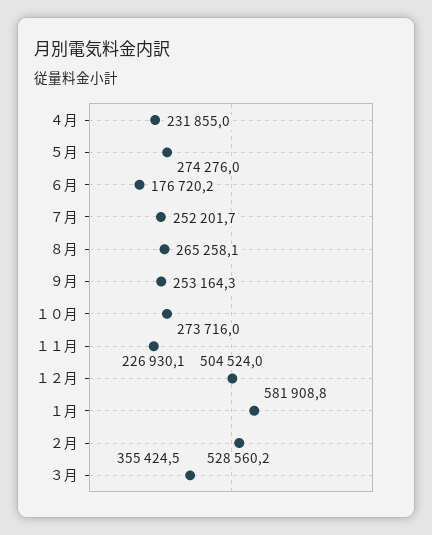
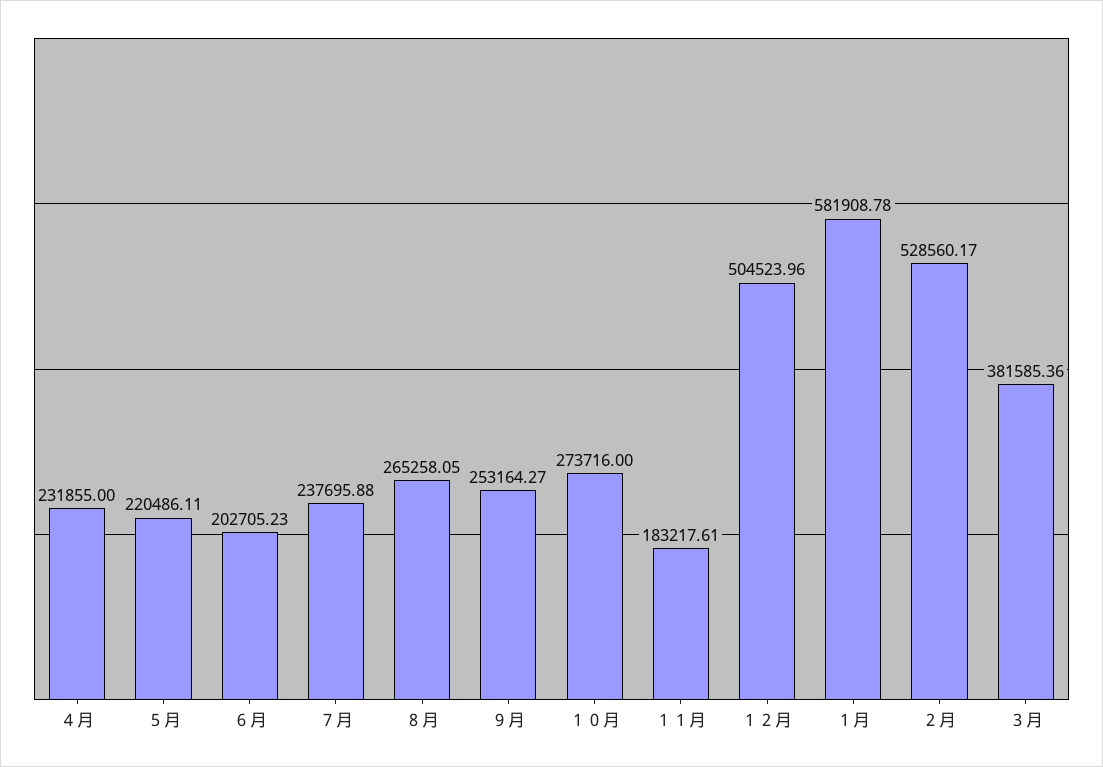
５月: 274276 -> 220486.11
６月: 176720.2 -> 202705.23
７月: 252201.7 -> 237695.88
１１月: 226930.1 -> 183217.61
３月: 355424.5 -> 381585.36

